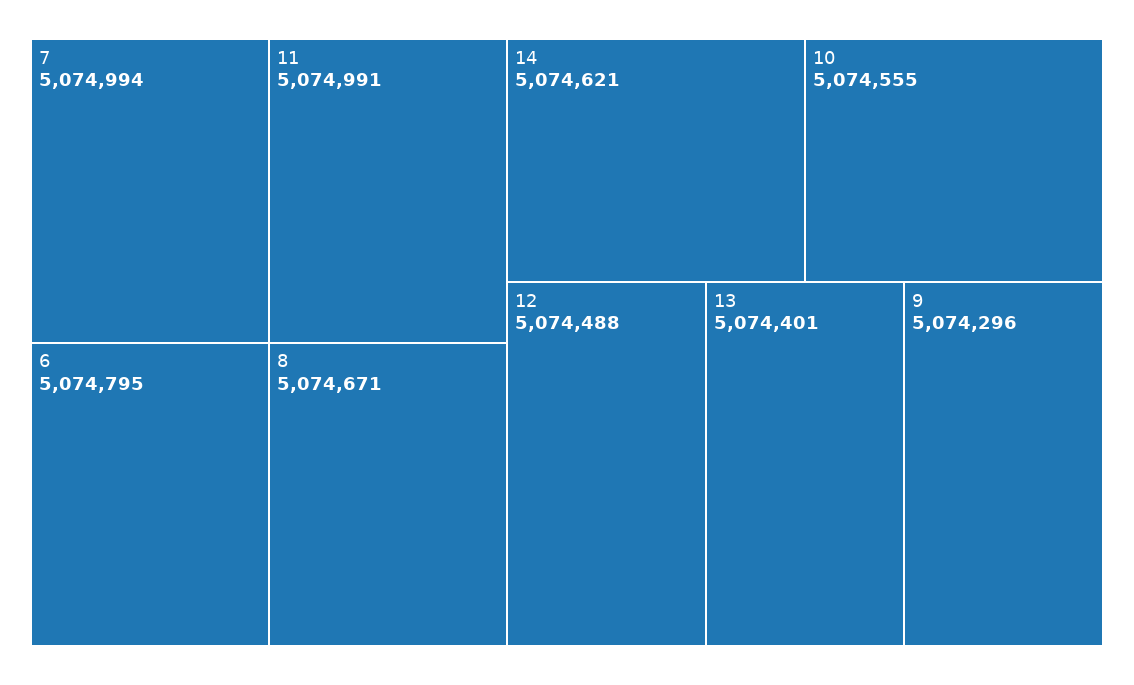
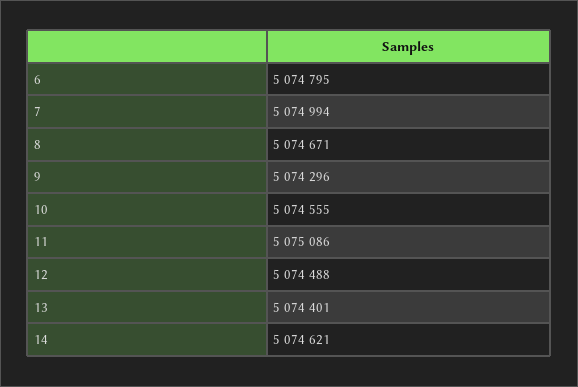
11: 5074991 -> 5075086

